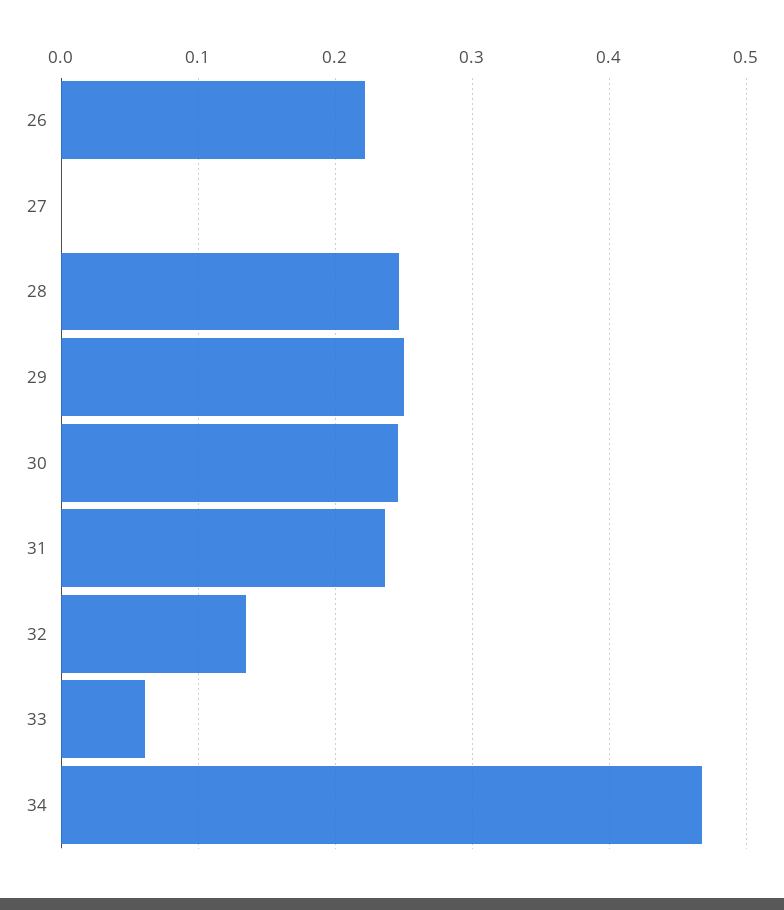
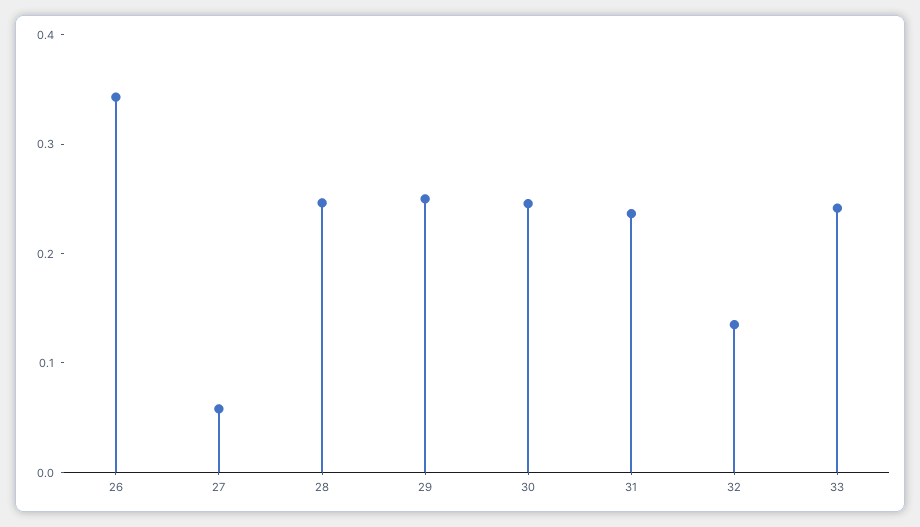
26: 0.22 -> 0.34
27: 0 -> 0.06
33: 0.06 -> 0.24
34: 0.47 -> none

